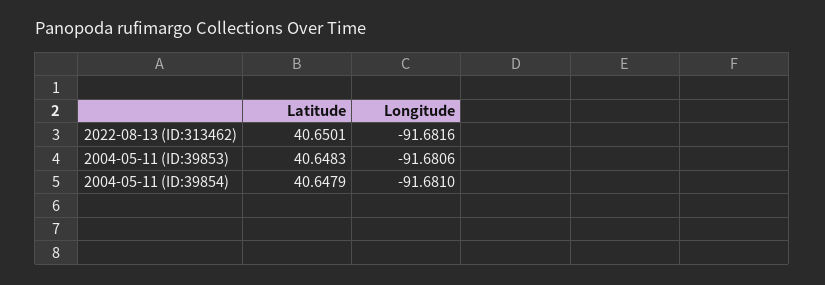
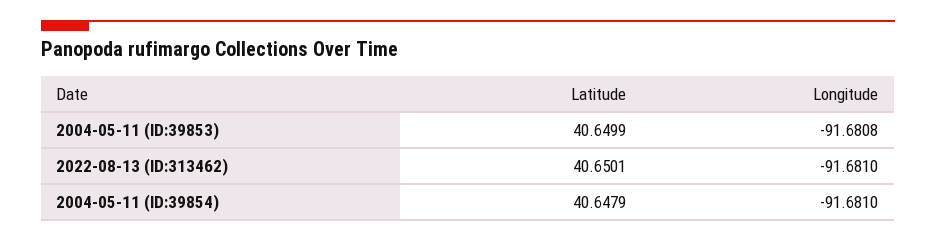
Longitude, 2022-08-13 (ID:313462): -91.6816 -> -91.681
Latitude, 2004-05-11 (ID:39853): 40.6483 -> 40.6499
Longitude, 2004-05-11 (ID:39853): -91.6806 -> -91.6808

